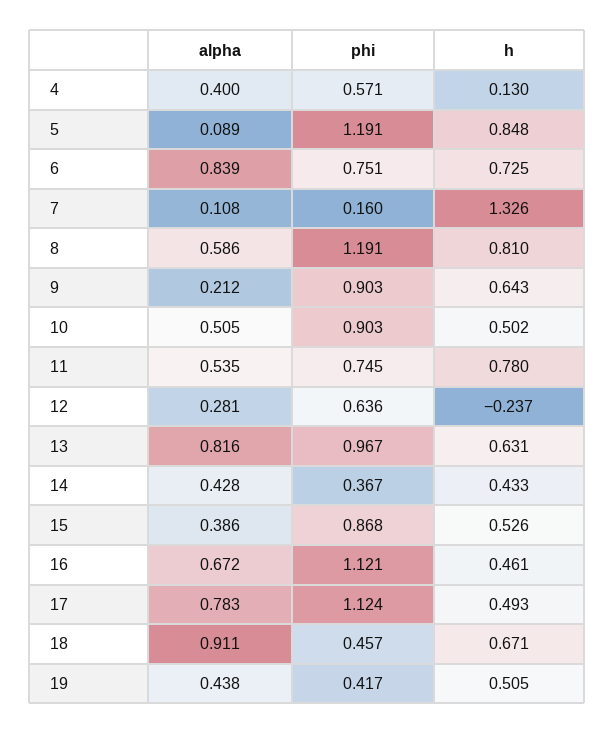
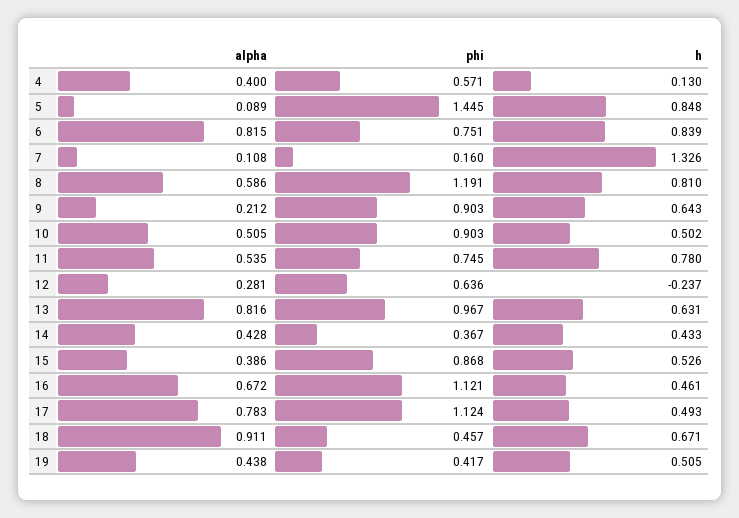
phi, 5: 1.191 -> 1.445
alpha, 6: 0.839 -> 0.815
h, 6: 0.725 -> 0.839

